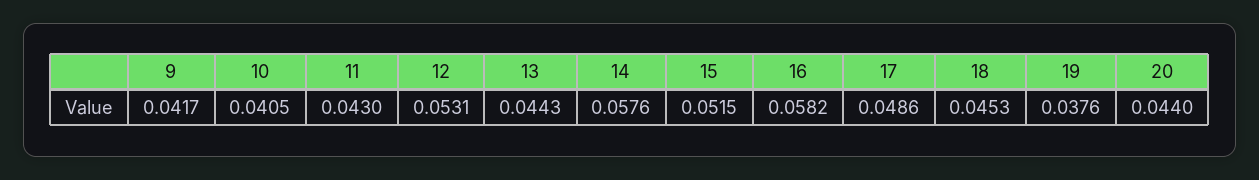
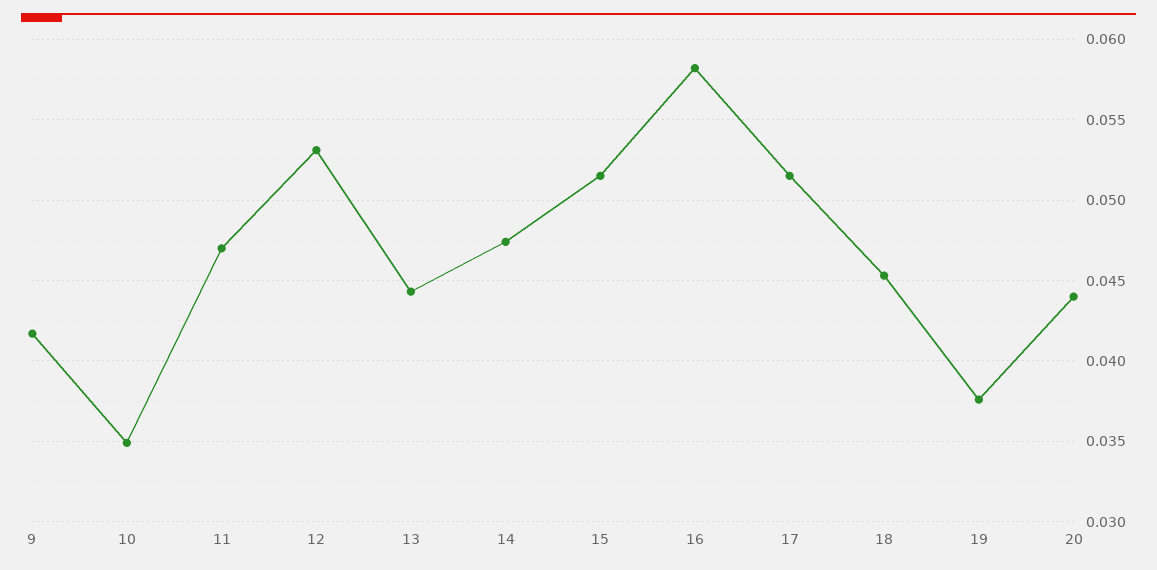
10: 0.0405 -> 0.035
11: 0.043 -> 0.047
14: 0.0576 -> 0.0475
17: 0.0486 -> 0.0515

